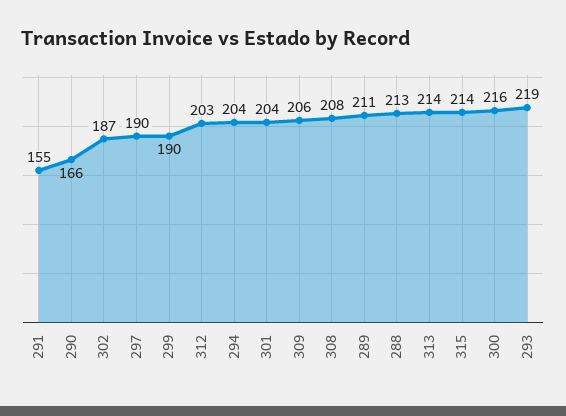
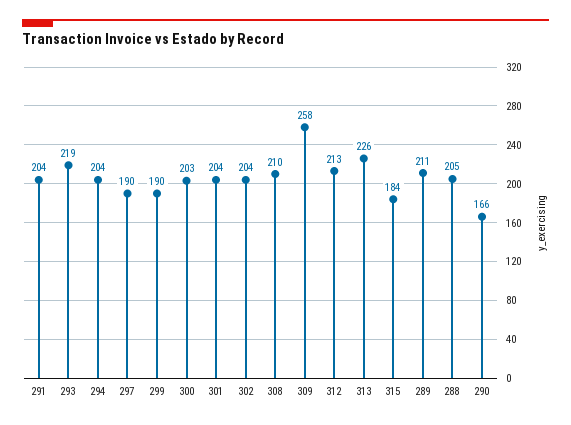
291: 155 -> 204
302: 187 -> 204
312: 203 -> 213
309: 206 -> 258
308: 208 -> 210
288: 213 -> 205
313: 214 -> 226
315: 214 -> 184
300: 216 -> 203

